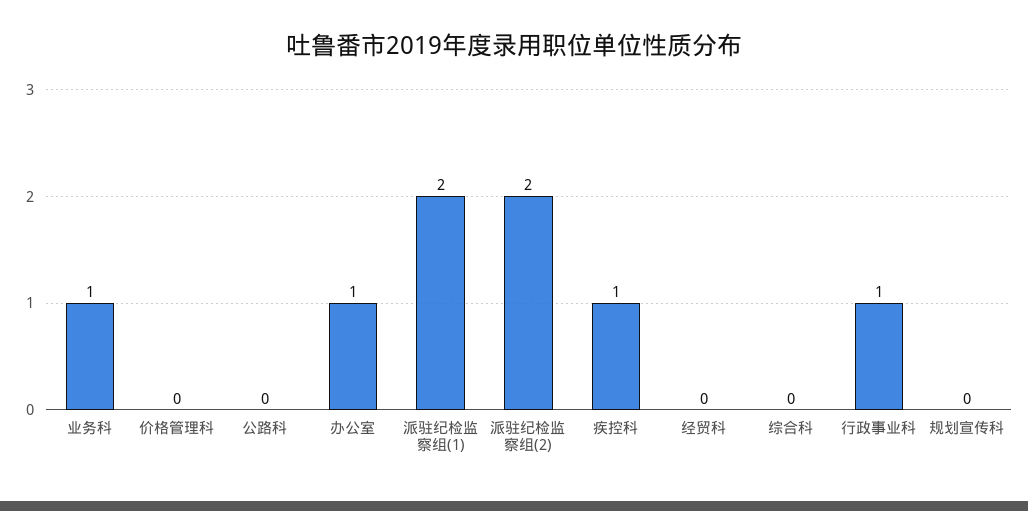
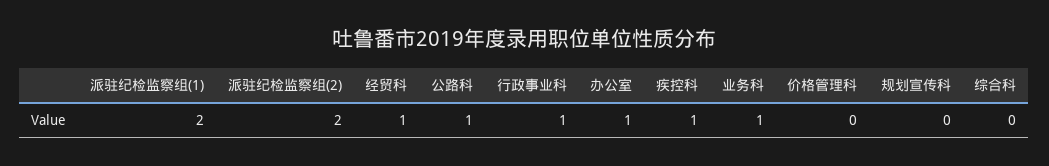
公路科: 0 -> 1
经贸科: 0 -> 1

